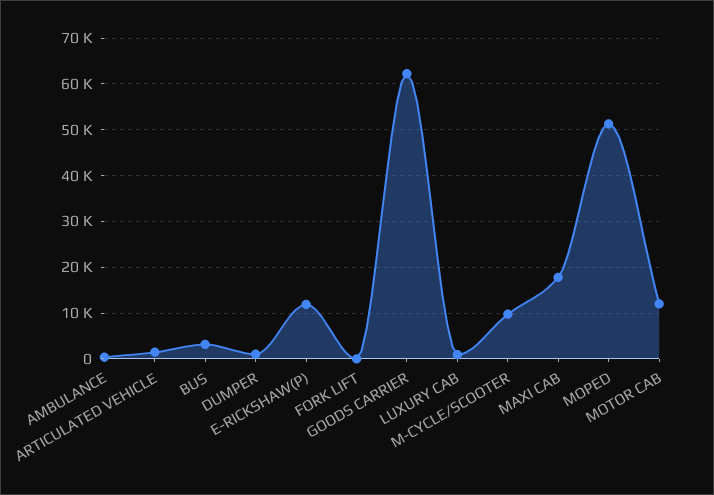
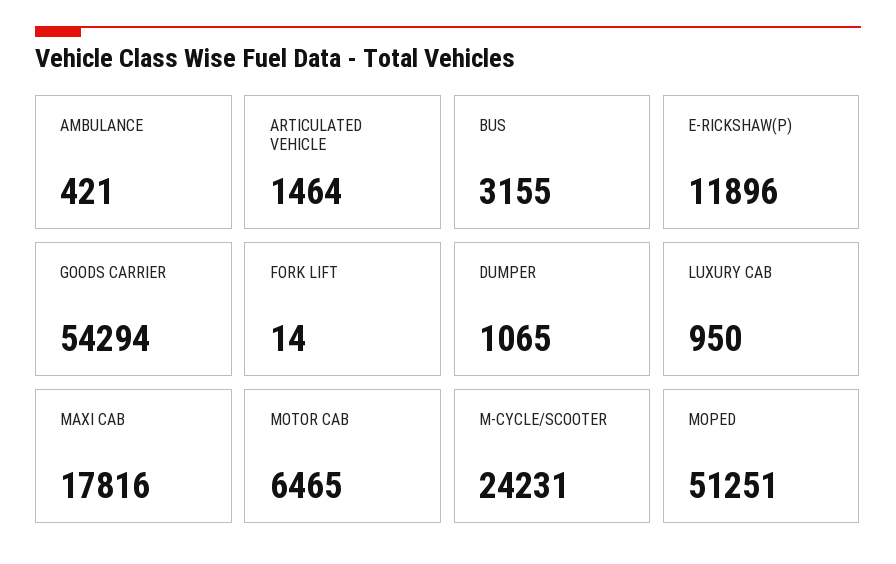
GOODS CARRIER: 62000 -> 54294
M-CYCLE/SCOOTER: 10000 -> 24231
MOTOR CAB: 12000 -> 6465

